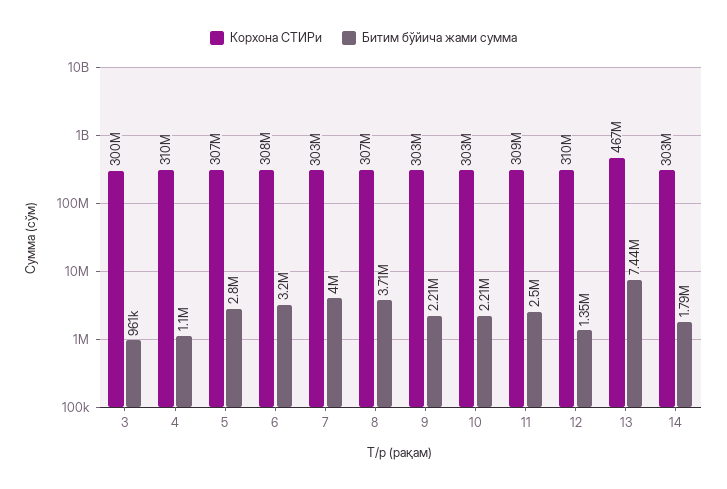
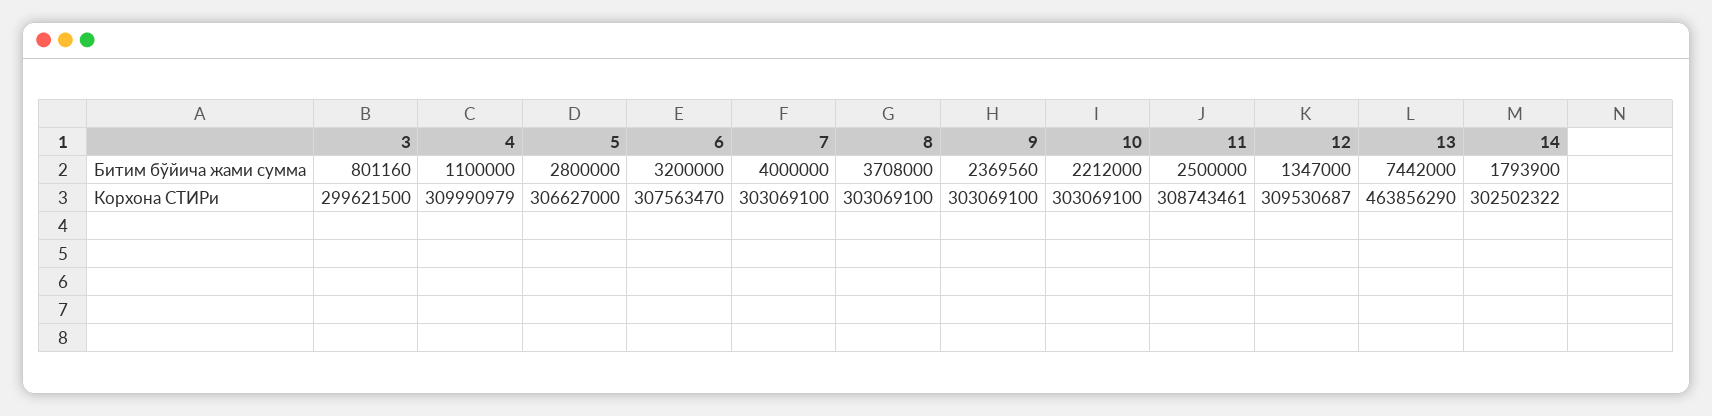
Битим бўйича жами сумма, 3: 961000 -> 801160
Корхона СТИРи, 8: 307000000 -> 303069100
Битим бўйича жами сумма, 9: 2210000 -> 2369560
Корхона СТИРи, 13: 467000000 -> 463856290

